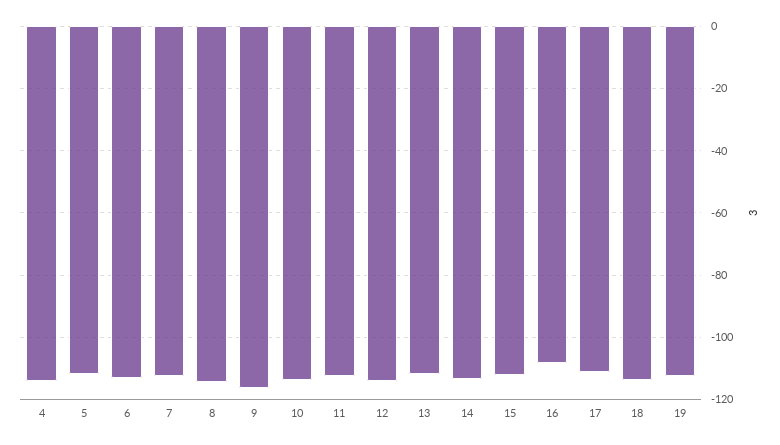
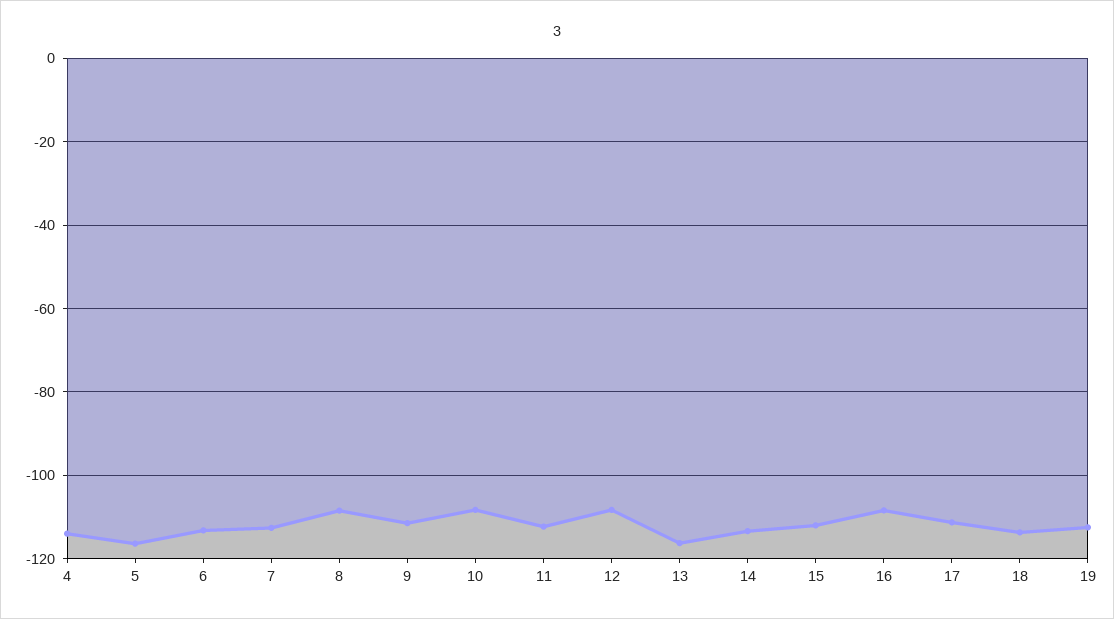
5: -112 -> -116
8: -114 -> -108
9: -116 -> -112
10: -114 -> -108
12: -114 -> -108
13: -112 -> -116

